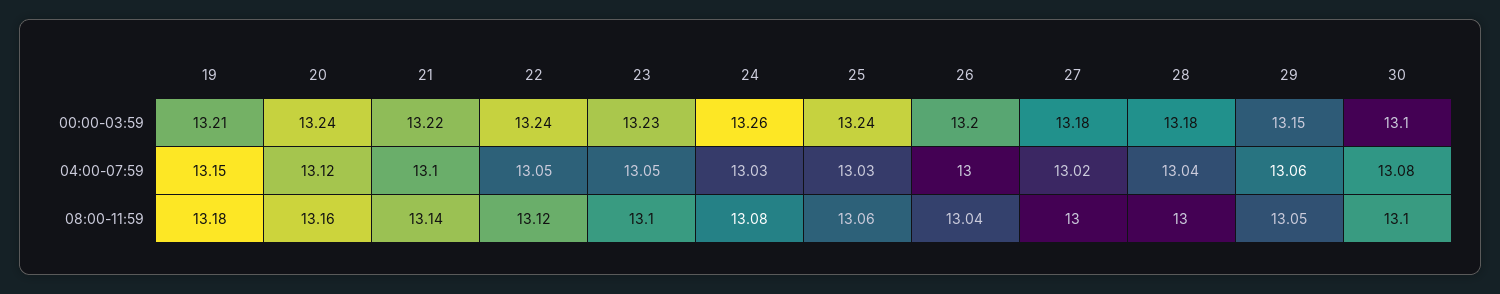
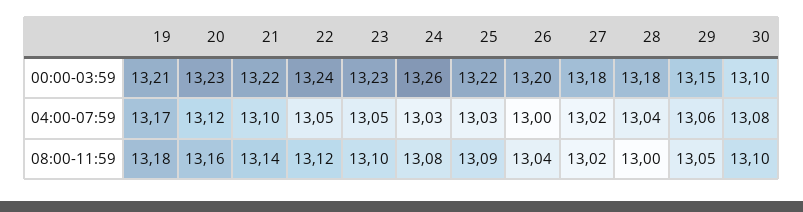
20, 00:00-03:59: 13.24 -> 13.23
25, 00:00-03:59: 13.24 -> 13.22
19, 04:00-07:59: 13.15 -> 13.17
25, 08:00-11:59: 13.06 -> 13.09
27, 08:00-11:59: 13 -> 13.02

